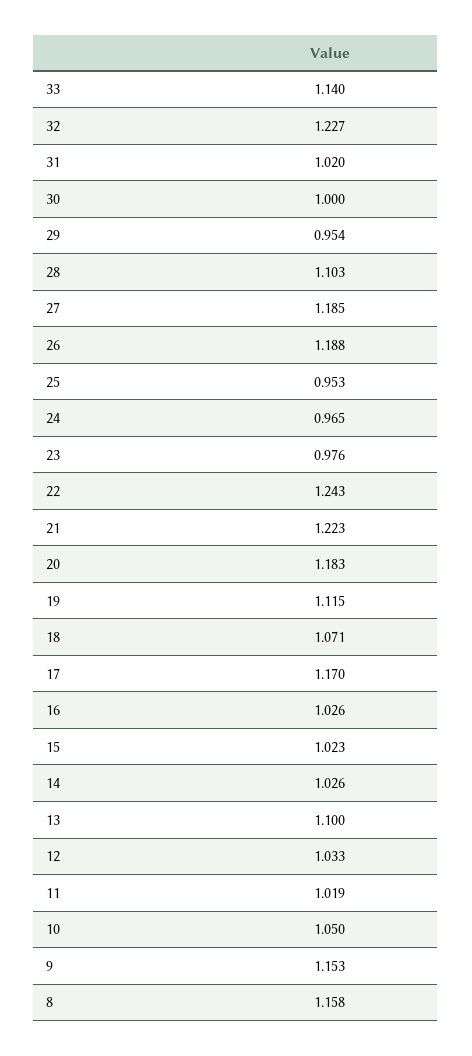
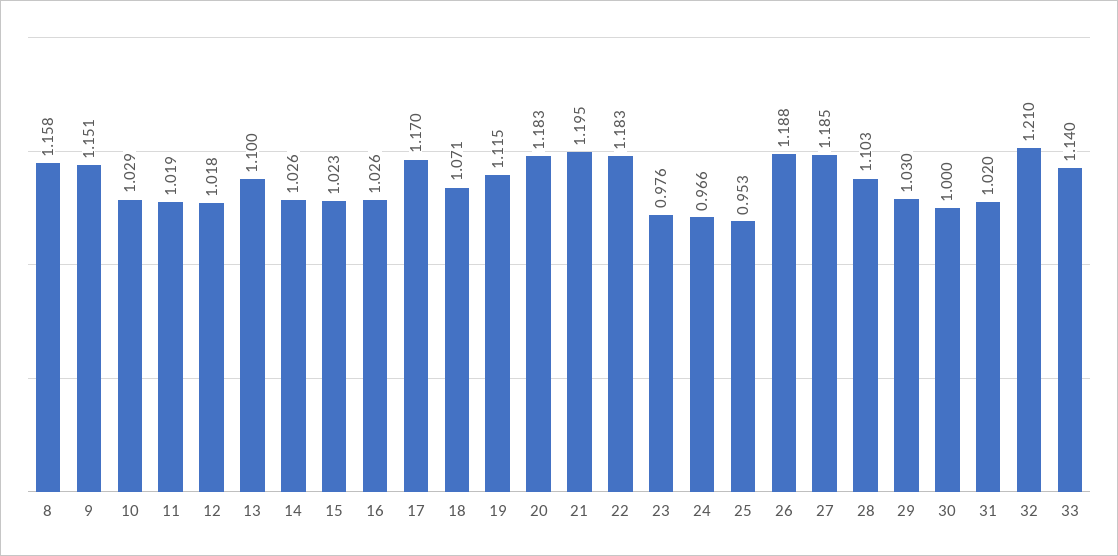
32: 1.227 -> 1.21
29: 0.954 -> 1.03
24: 0.965 -> 0.966
22: 1.243 -> 1.183
21: 1.223 -> 1.195
12: 1.033 -> 1.018
10: 1.05 -> 1.029
9: 1.153 -> 1.151

